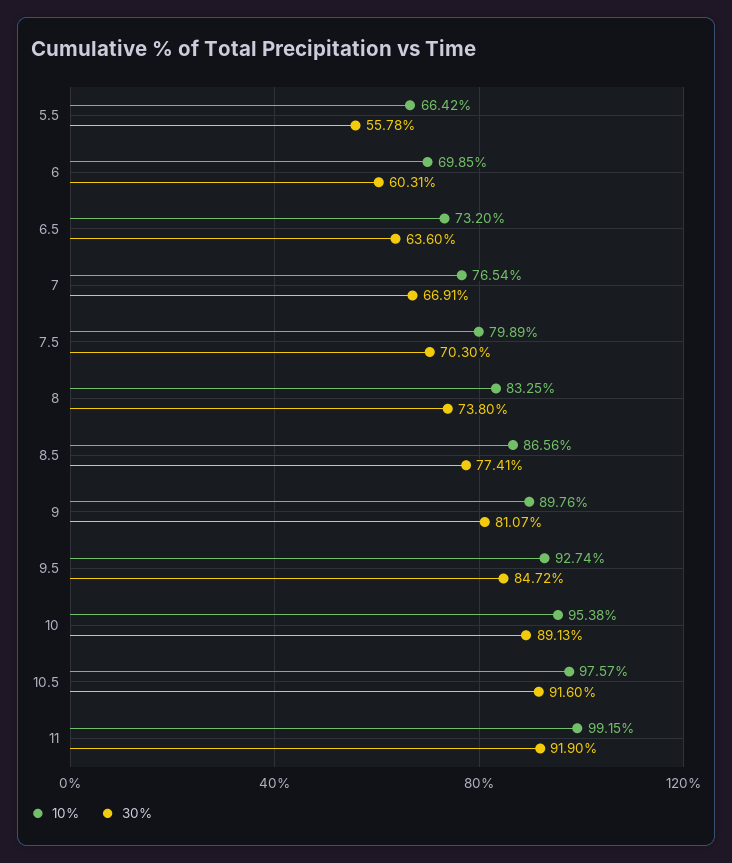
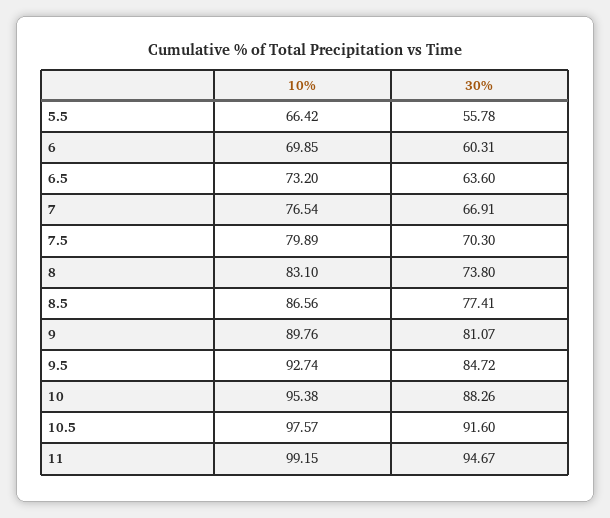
10%, 8: 83.25 -> 83.1
30%, 10: 89.13 -> 88.26
30%, 11: 91.9 -> 94.67

